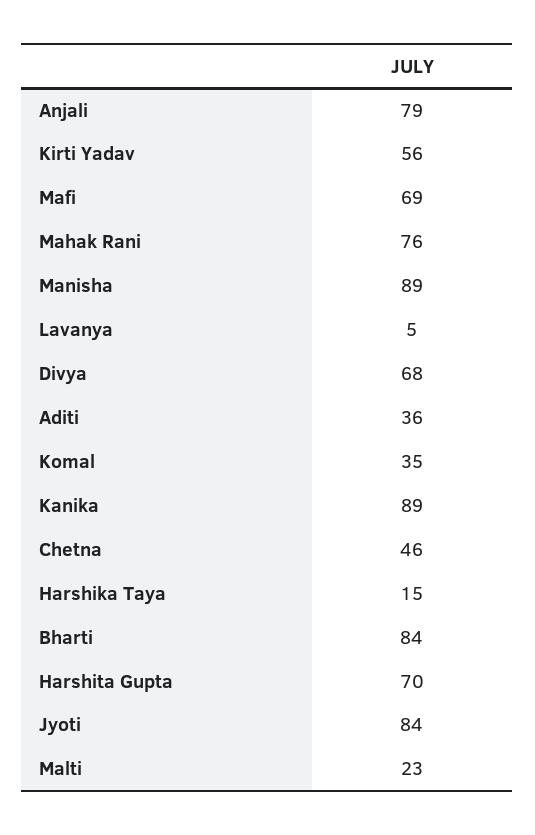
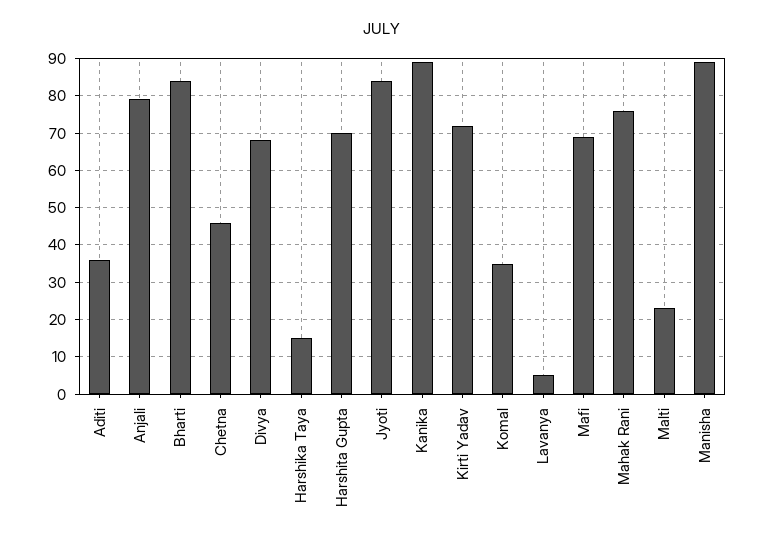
Kirti Yadav: 56 -> 72

